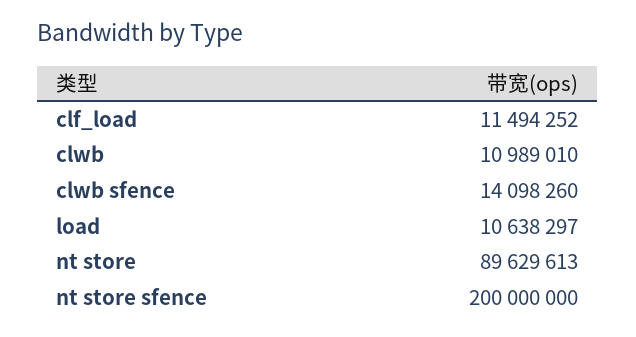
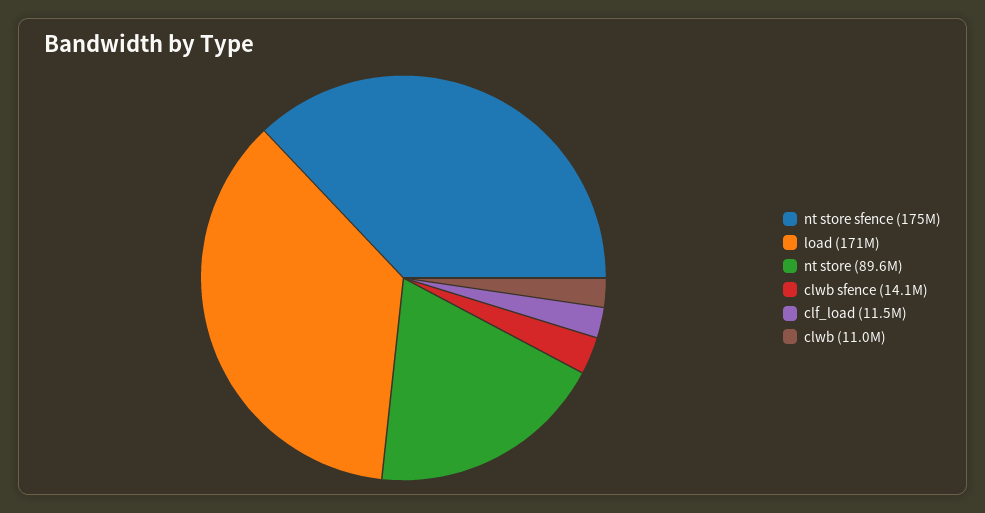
load: 10638297 -> 171000000
nt store sfence: 200000000 -> 175000000

